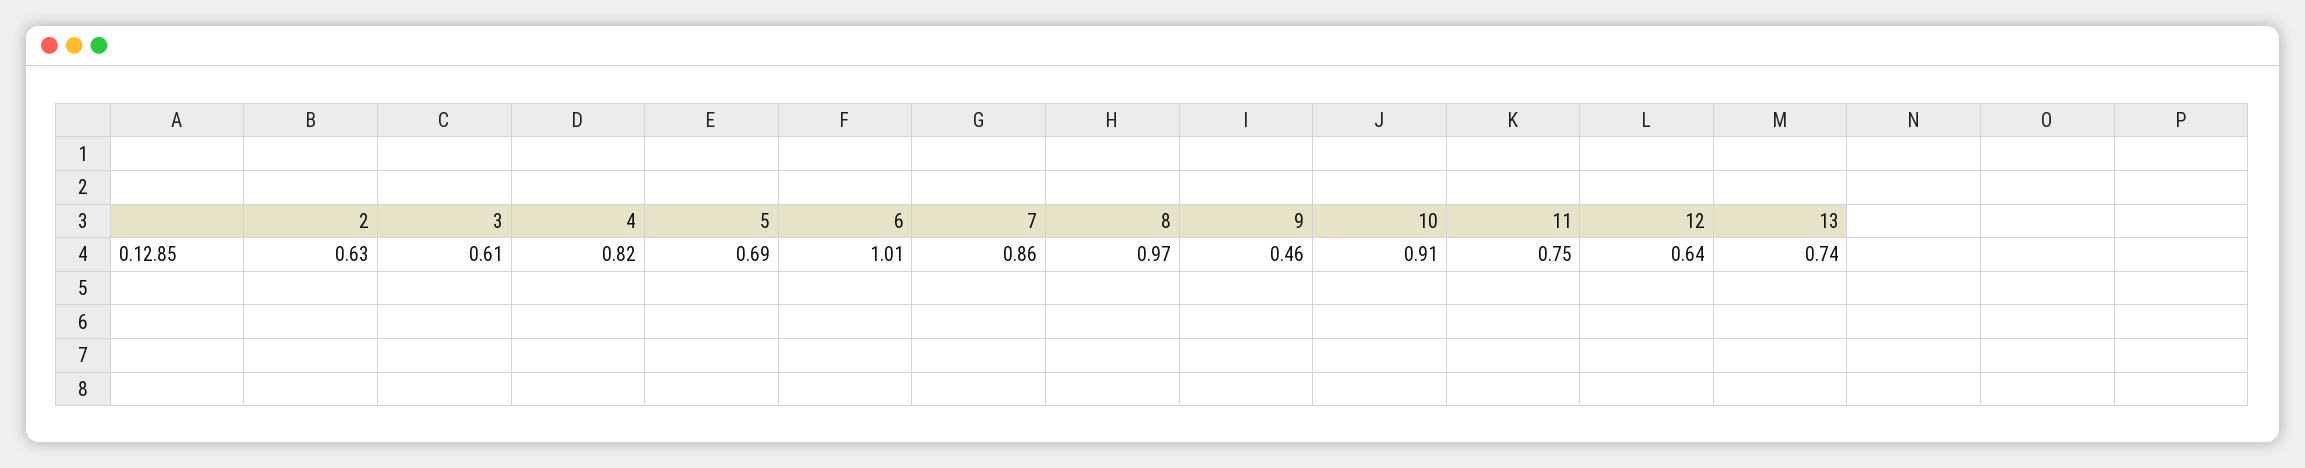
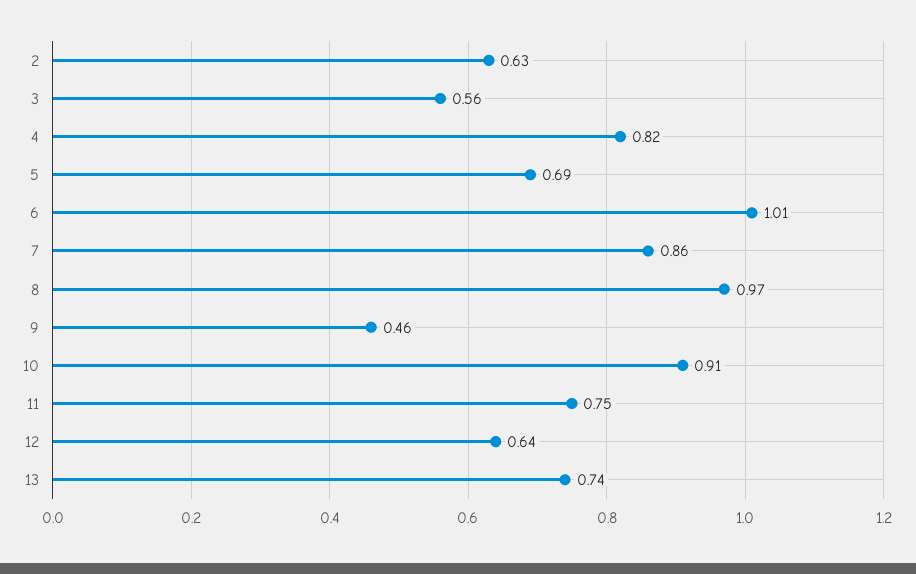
3: 0.61 -> 0.56

